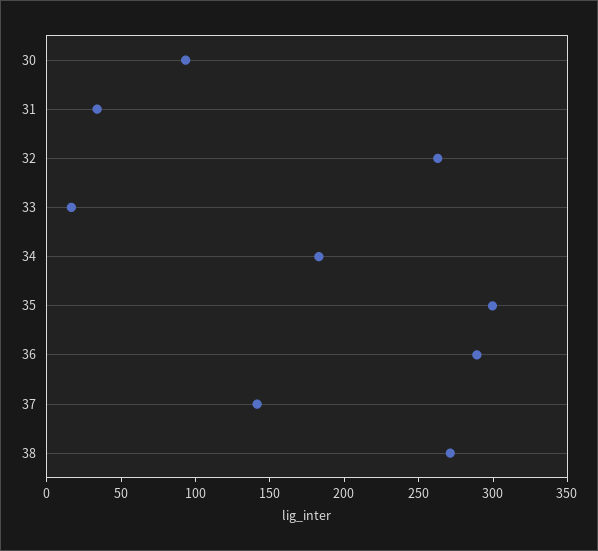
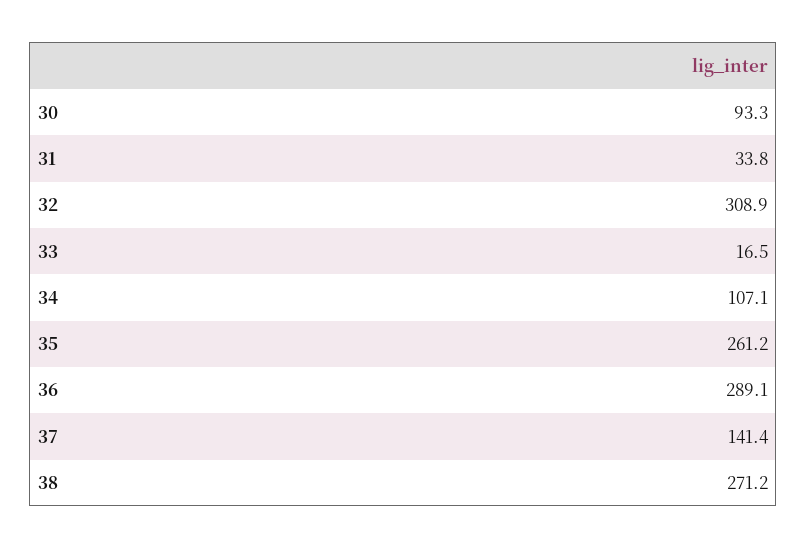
32: 260 -> 308.9
34: 180 -> 107.1
35: 300 -> 261.2

